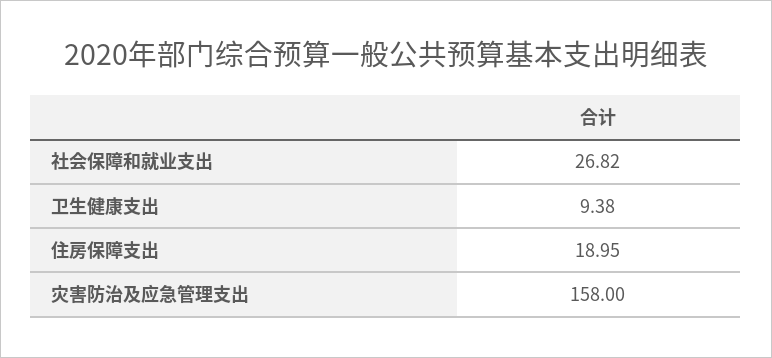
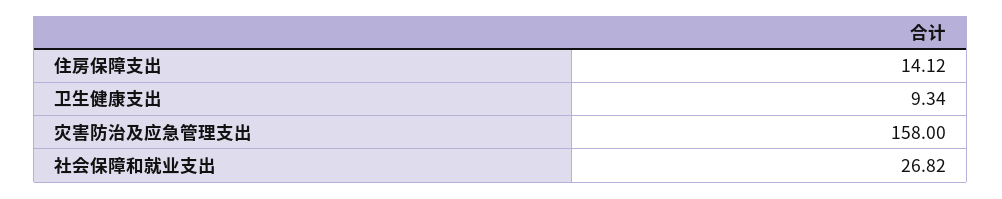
卫生健康支出: 9.38 -> 9.34
住房保障支出: 18.95 -> 14.12

